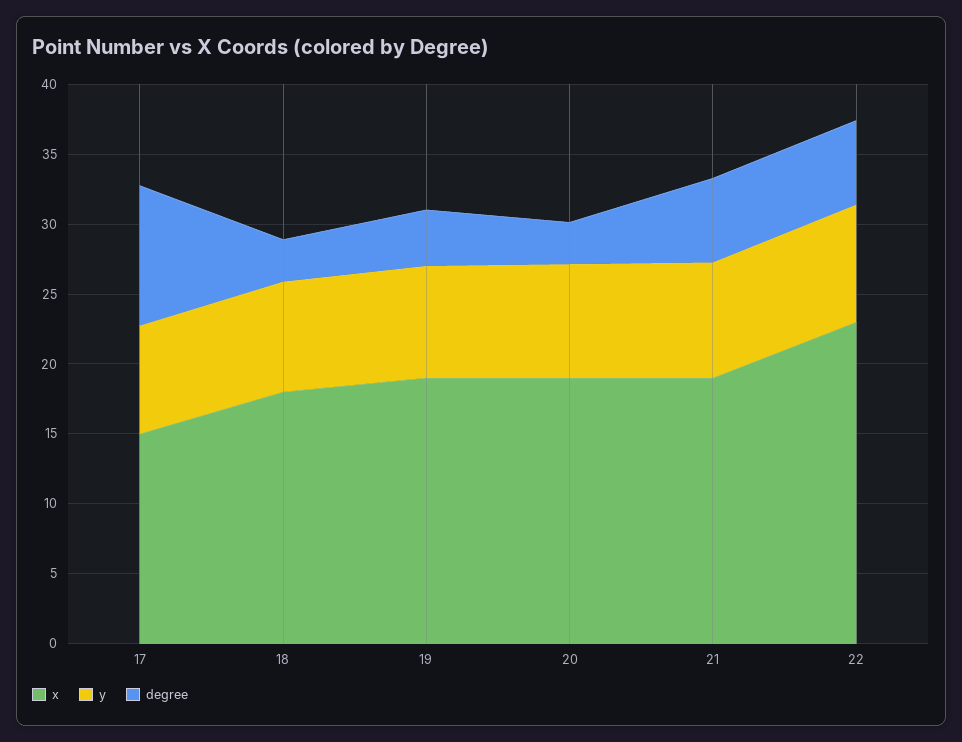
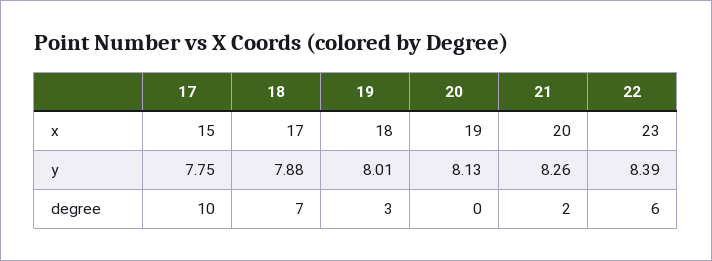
x, 18: 18 -> 17
degree, 18: 3 -> 7
x, 19: 19 -> 18
degree, 19: 4 -> 3
degree, 20: 3 -> 0
x, 21: 19 -> 20
degree, 21: 6 -> 2

